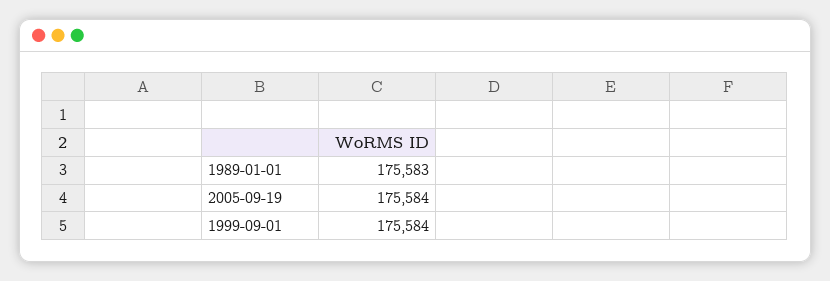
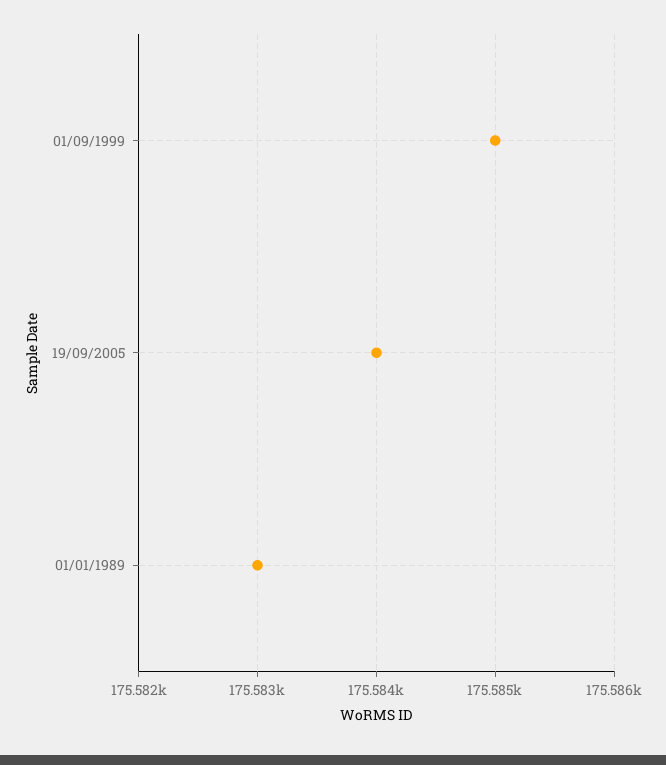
1999-09-01: 175584 -> 175585

